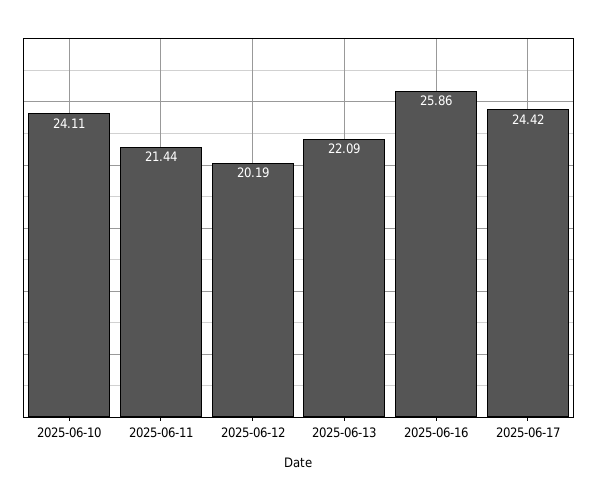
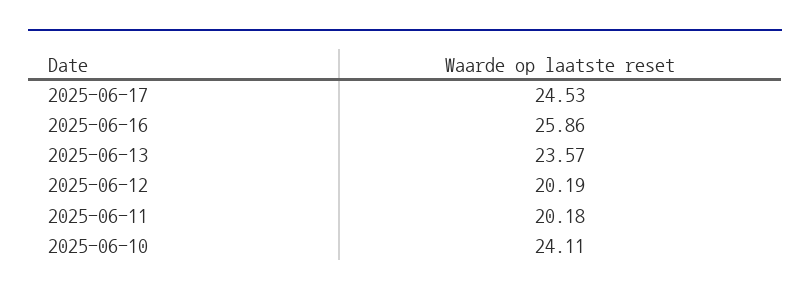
2025-06-11: 21.44 -> 20.18
2025-06-13: 22.09 -> 23.57
2025-06-17: 24.42 -> 24.53

